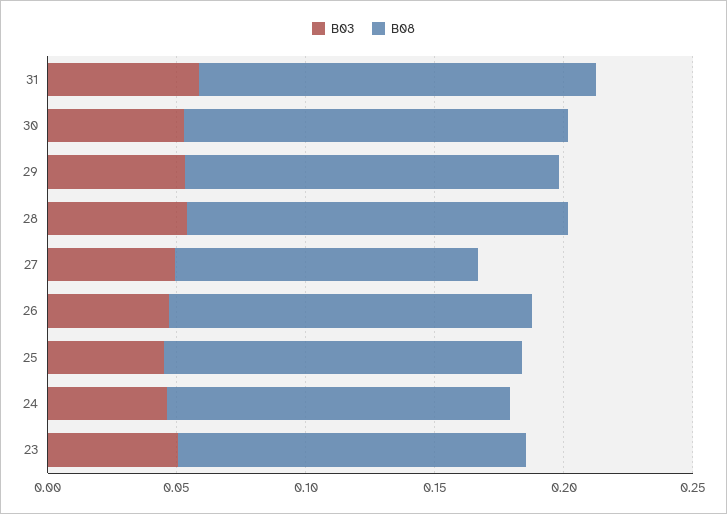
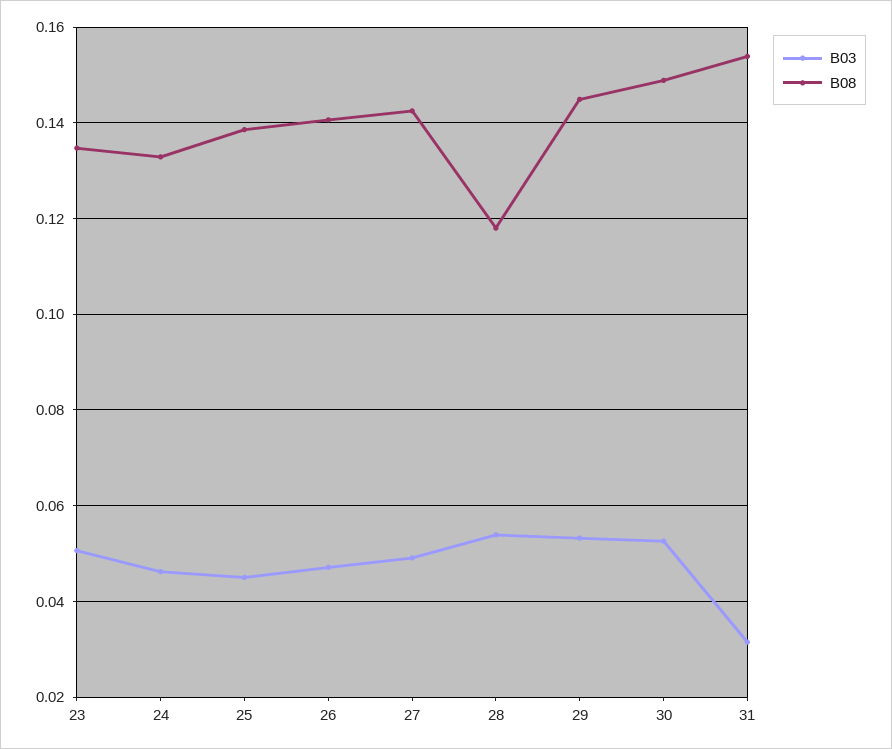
B03, 31: 0.06 -> 0.032
B08, 28: 0.15 -> 0.118
B08, 27: 0.12 -> 0.142

